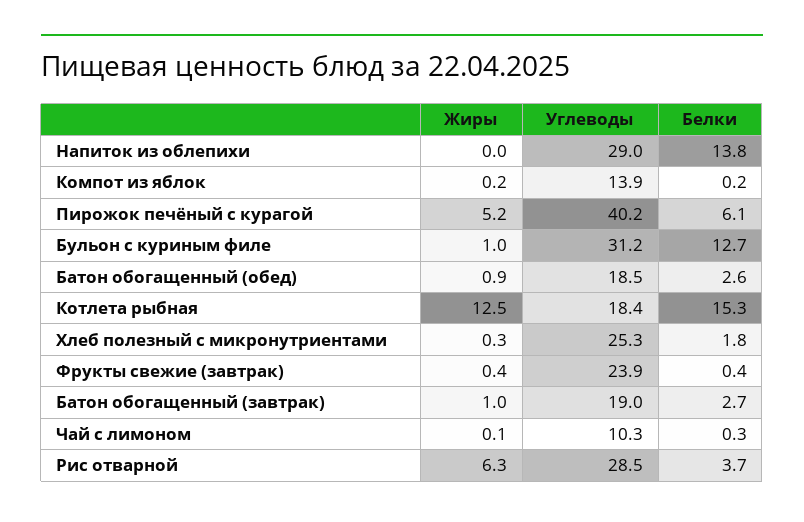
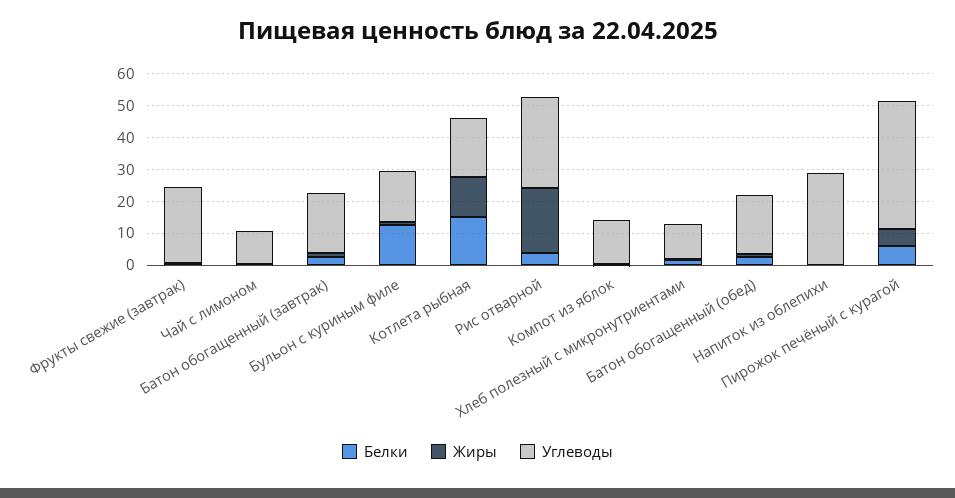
Белки, Напиток из облепихи: 13.8 -> 0
Углеводы, Бульон с куриным филе: 31.2 -> 15
Углеводы, Хлеб полезный с микронутриентами: 25.3 -> 10
Жиры, Рис отварной: 6.3 -> 20

